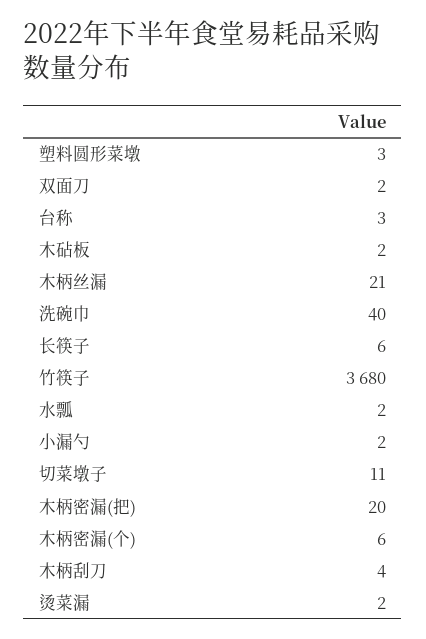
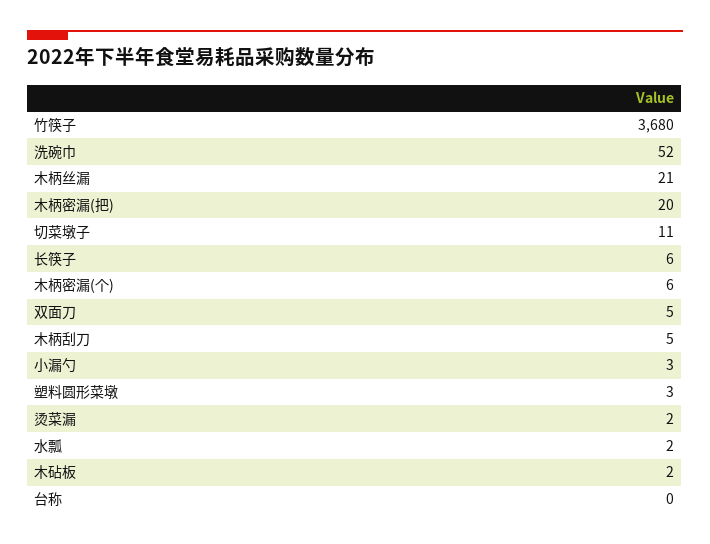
双面刀: 2 -> 5
台称: 3 -> 0
洗碗巾: 40 -> 52
小漏勺: 2 -> 3
木柄刮刀: 4 -> 5

